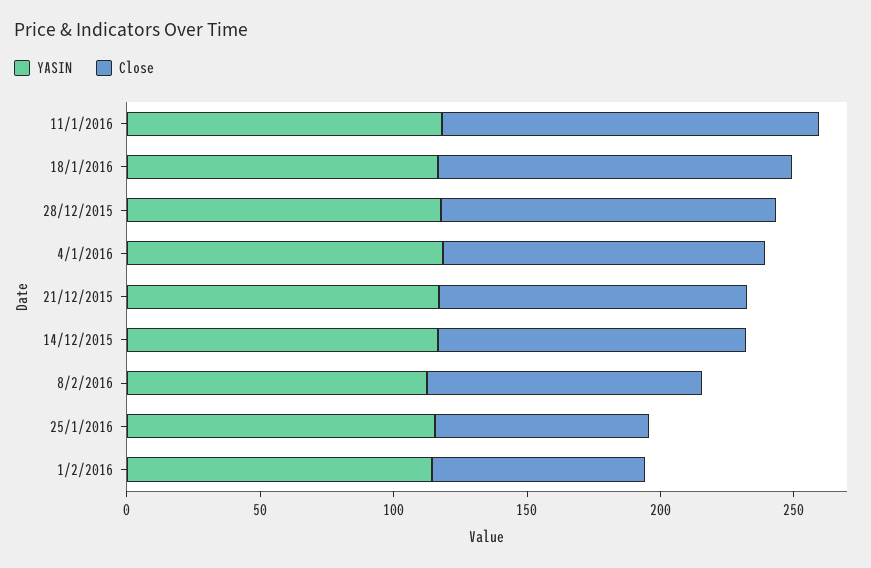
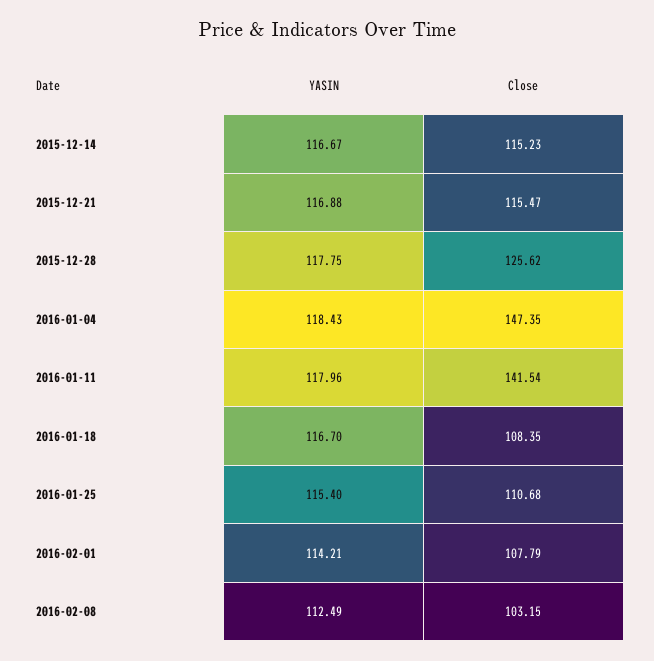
Close, 18/1/2016: 130 -> 108.35
Close, 4/1/2016: 120 -> 147.35
Close, 25/1/2016: 80 -> 110.68
Close, 1/2/2016: 80 -> 107.79

